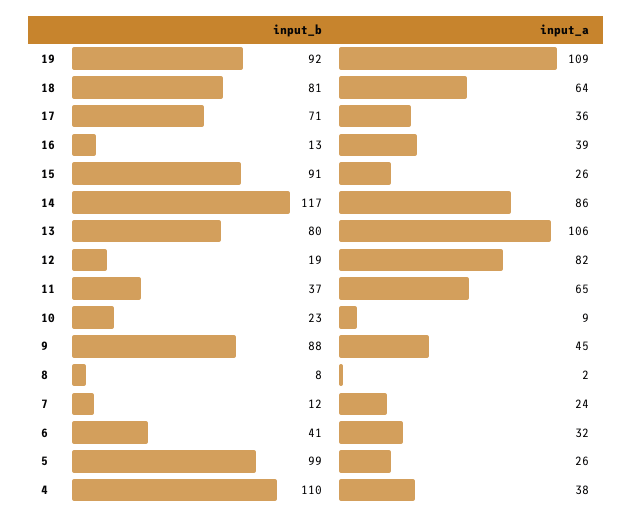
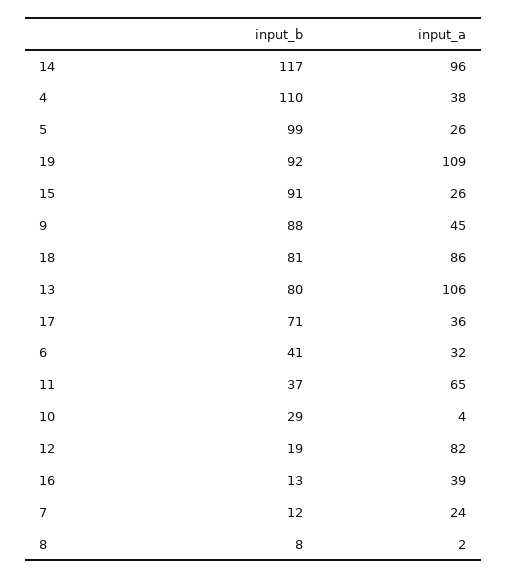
input_a, 18: 64 -> 86
input_a, 14: 86 -> 96
input_b, 10: 23 -> 29
input_a, 10: 9 -> 4

